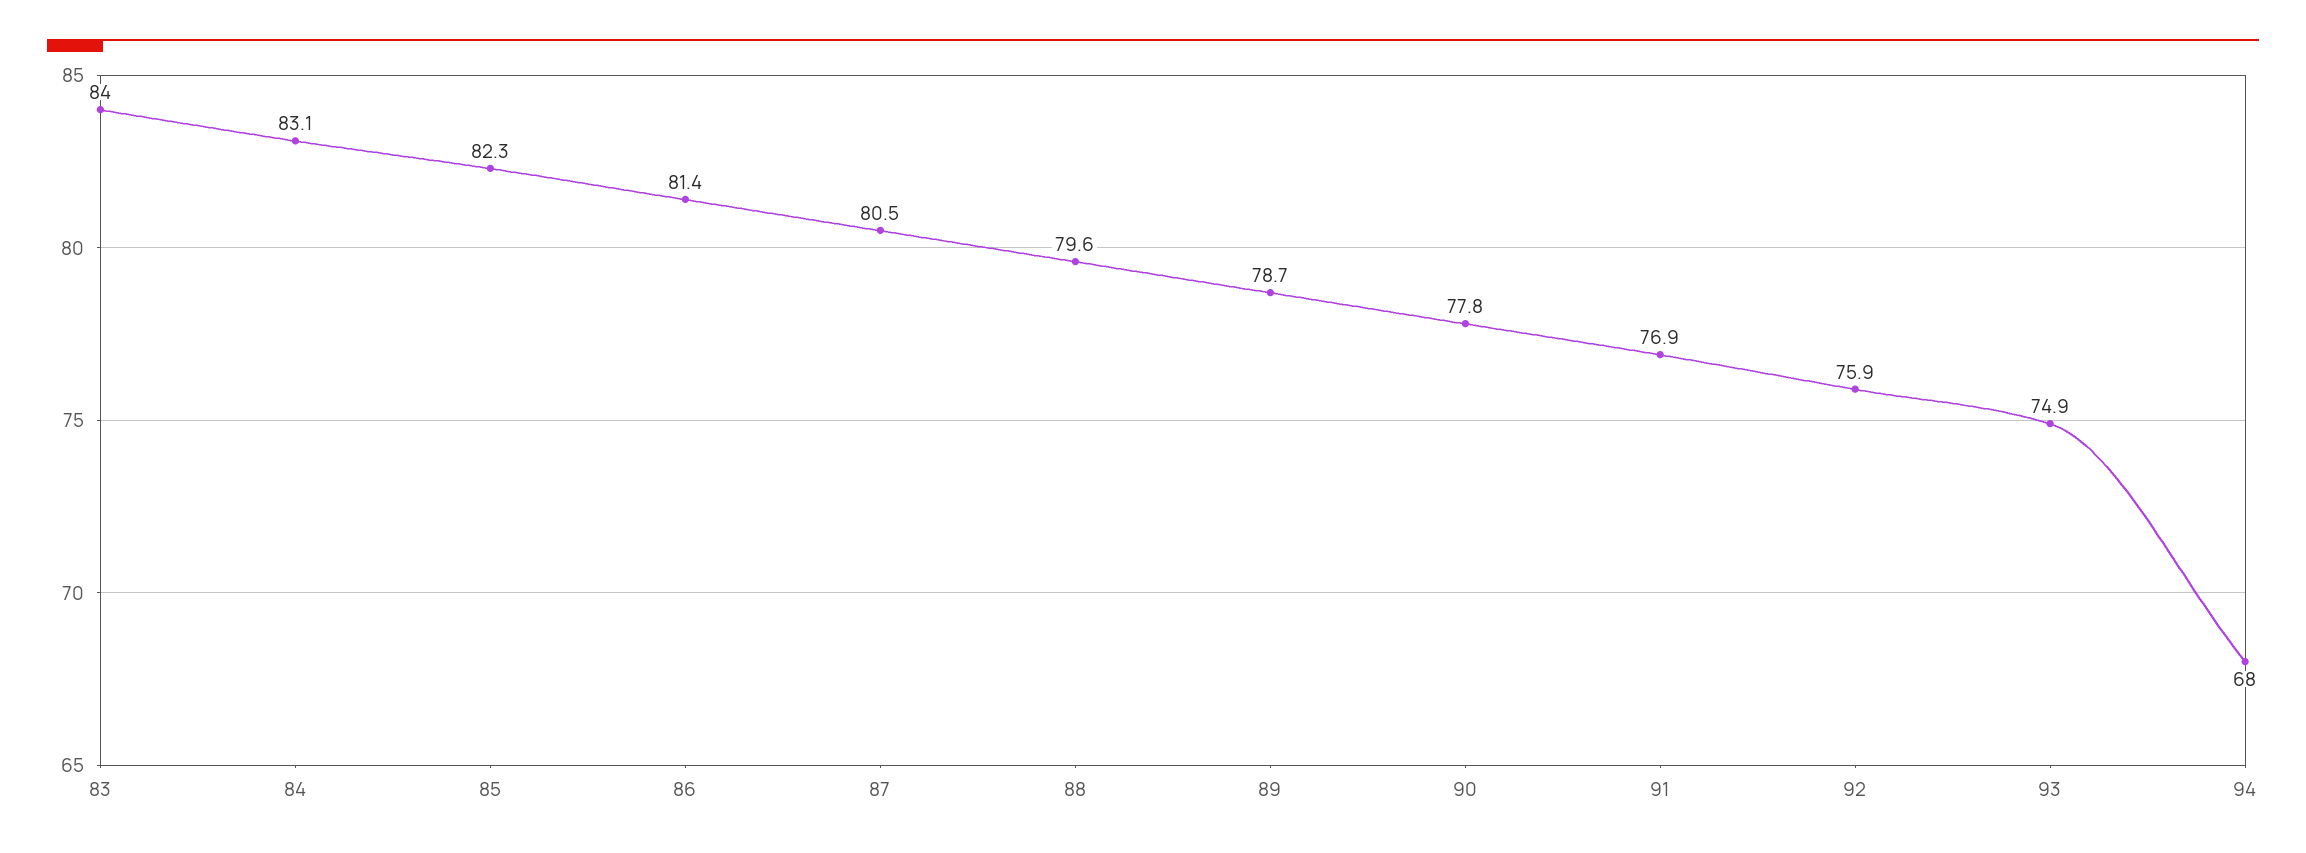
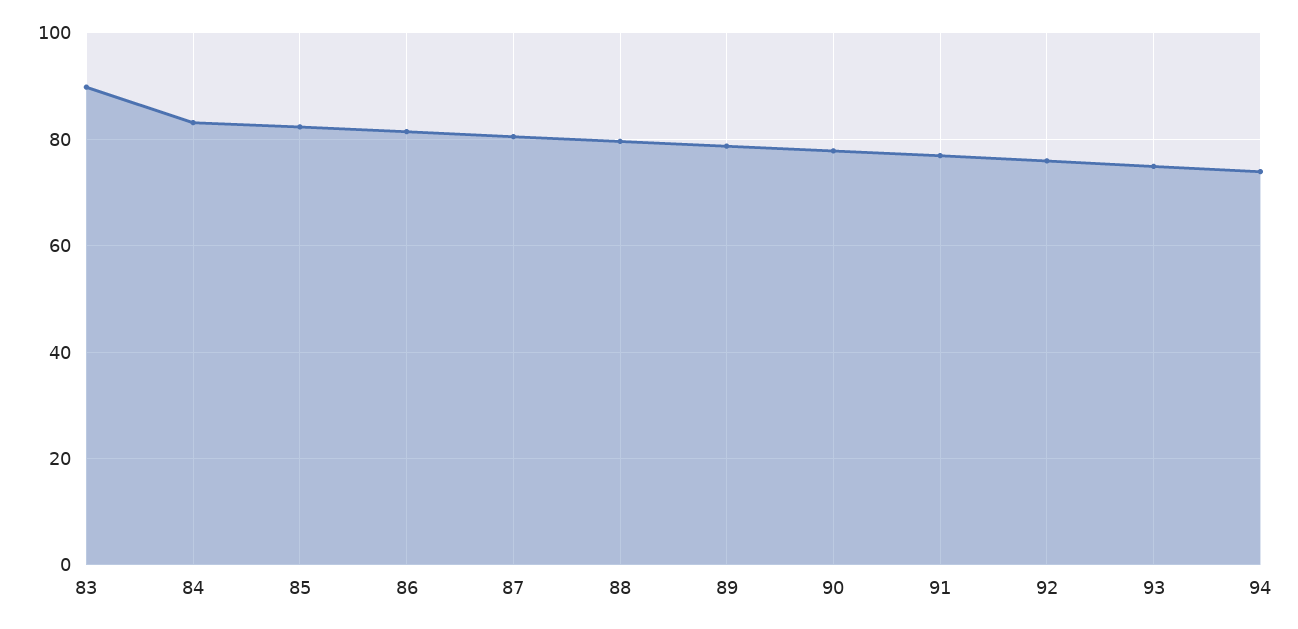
83: 84 -> 90
94: 68 -> 74

